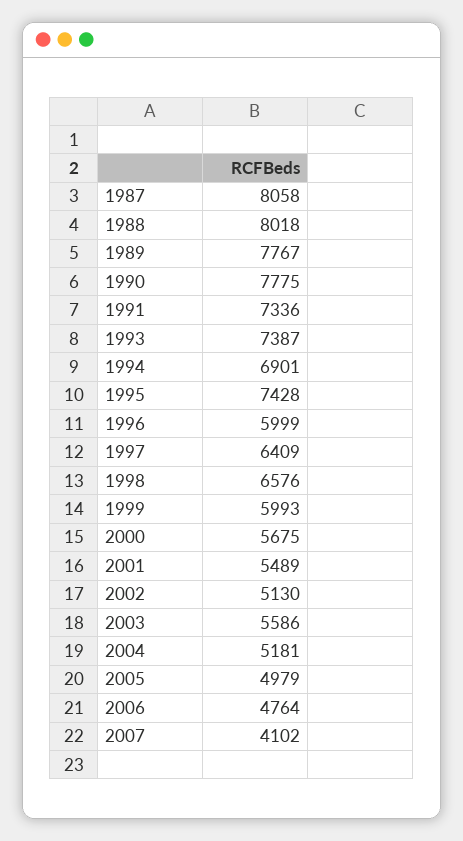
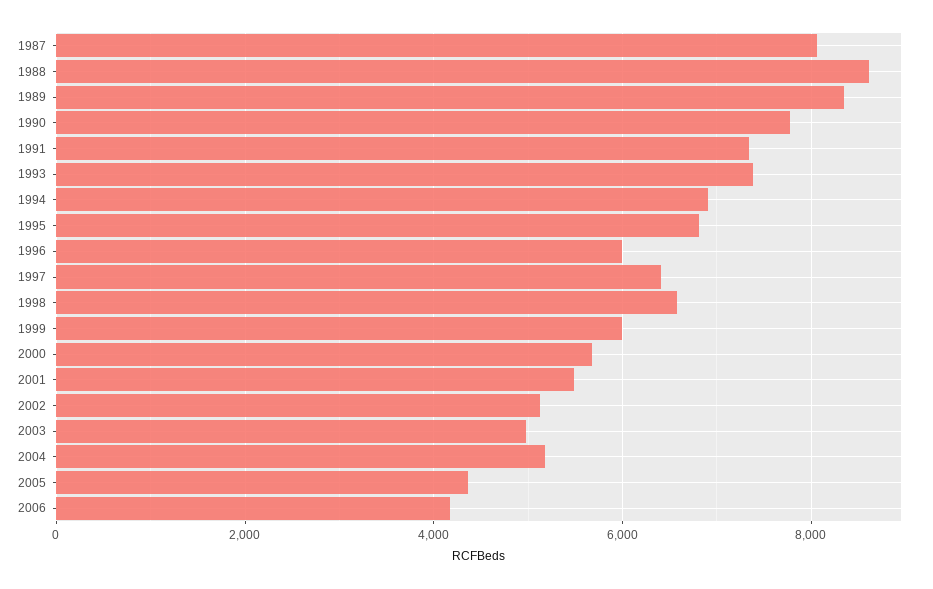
1988: 8018 -> 8600
1989: 7767 -> 8400
1995: 7428 -> 6800
2003: 5586 -> 5000
2005: 4979 -> 4400
2006: 4764 -> 4200
2007: 4102 -> none

